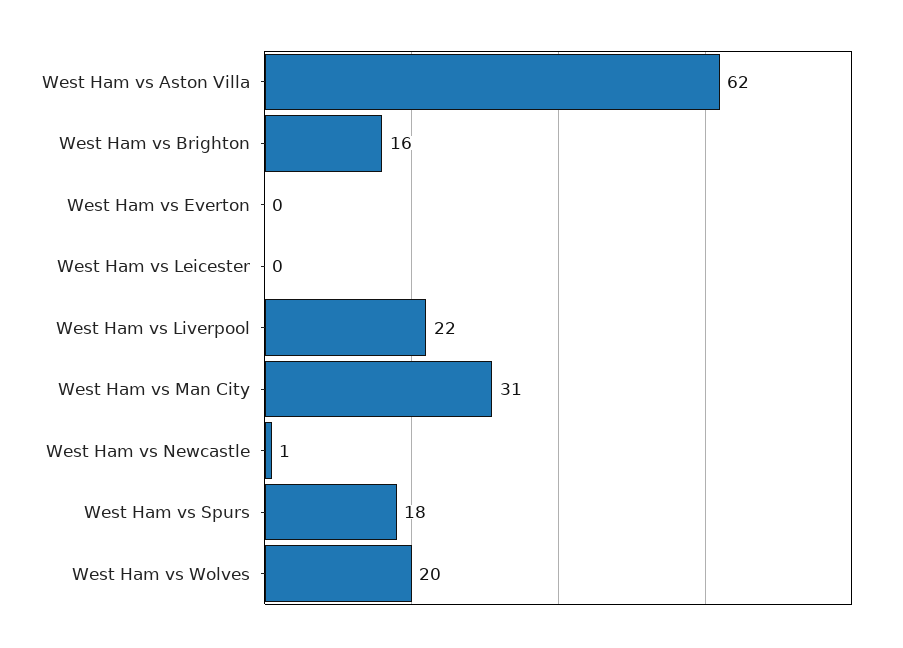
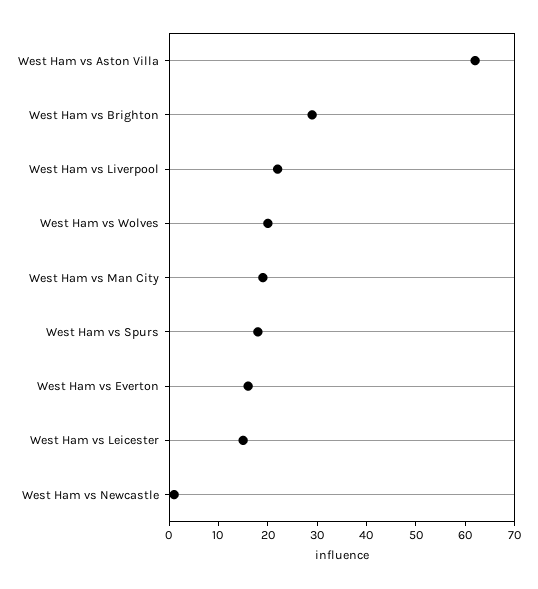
West Ham vs Brighton: 16 -> 30
West Ham vs Everton: 0 -> 15
West Ham vs Leicester: 0 -> 15
West Ham vs Man City: 31 -> 20

